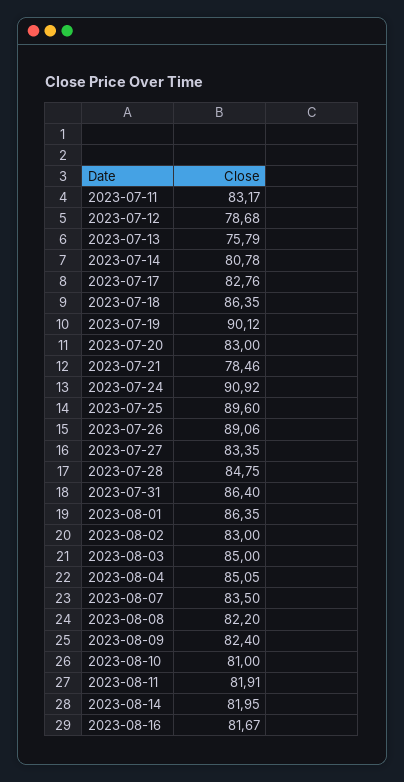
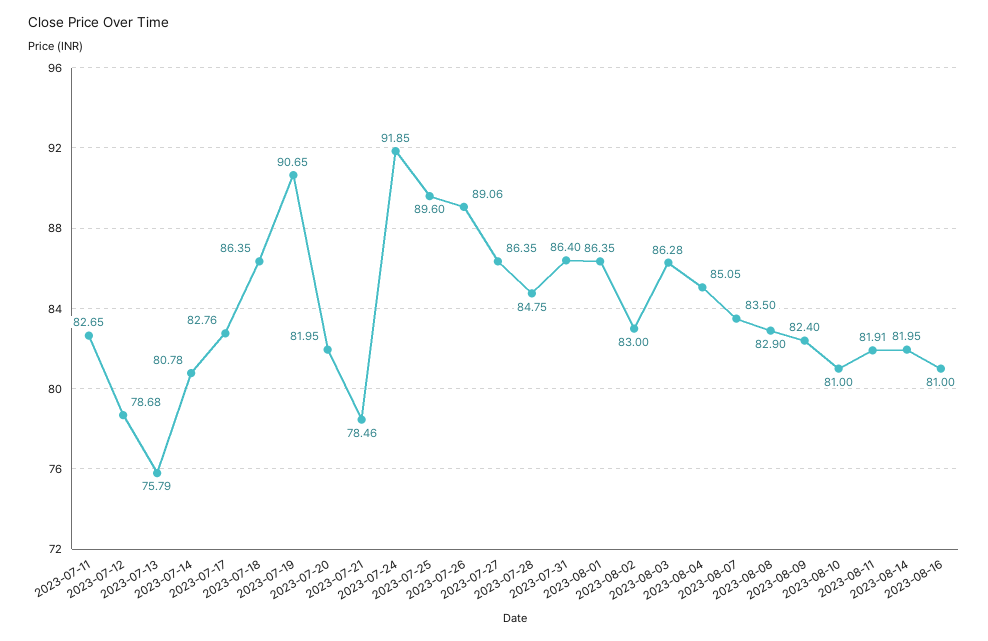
2023-07-11: 83.17 -> 82.65
2023-07-19: 90.12 -> 90.65
2023-07-20: 83 -> 81.95
2023-07-24: 90.92 -> 91.85
2023-07-27: 83.35 -> 86.35
2023-08-03: 85 -> 86.28
2023-08-08: 82.2 -> 82.9
2023-08-16: 81.67 -> 81

